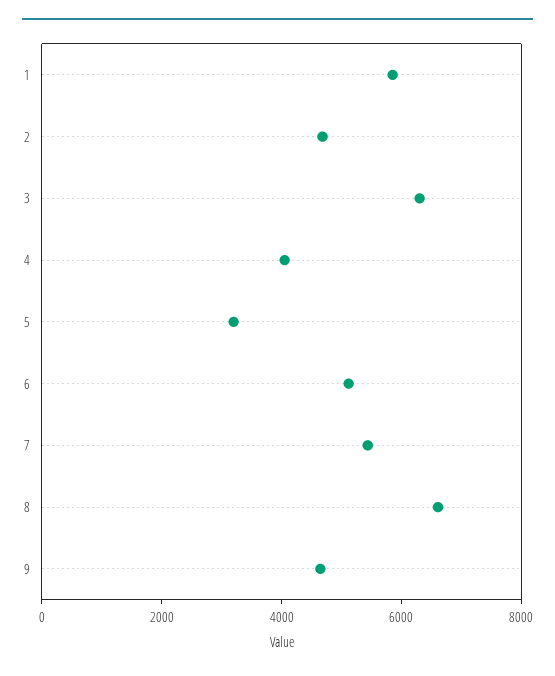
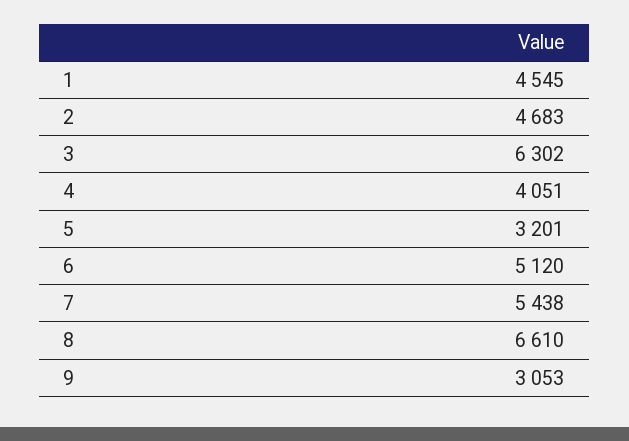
1: 6000 -> 4545
9: 4500 -> 3053

